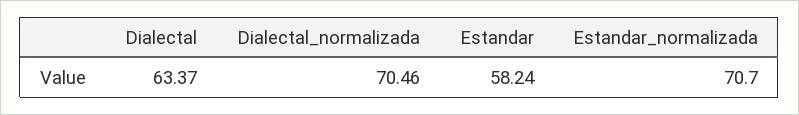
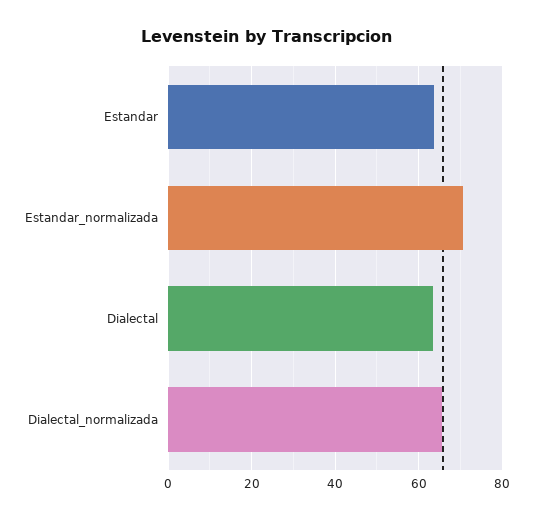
Dialectal_normalizada: 70.46 -> 66
Estandar: 58.24 -> 64

